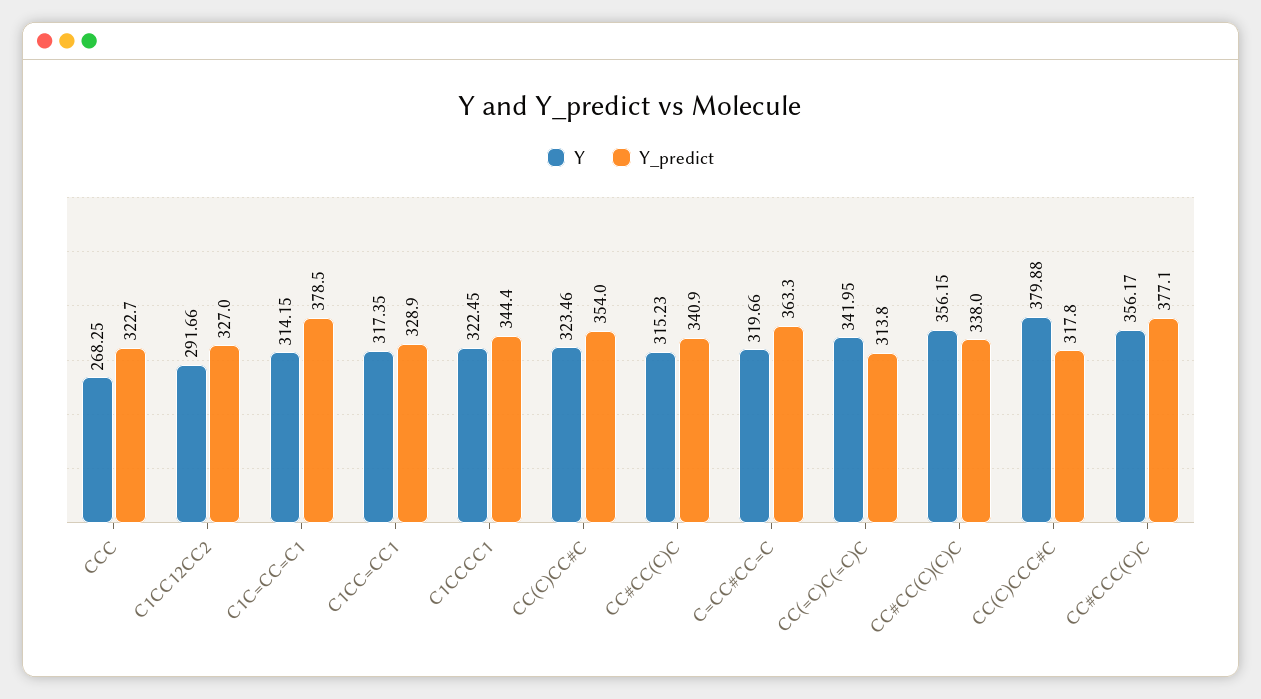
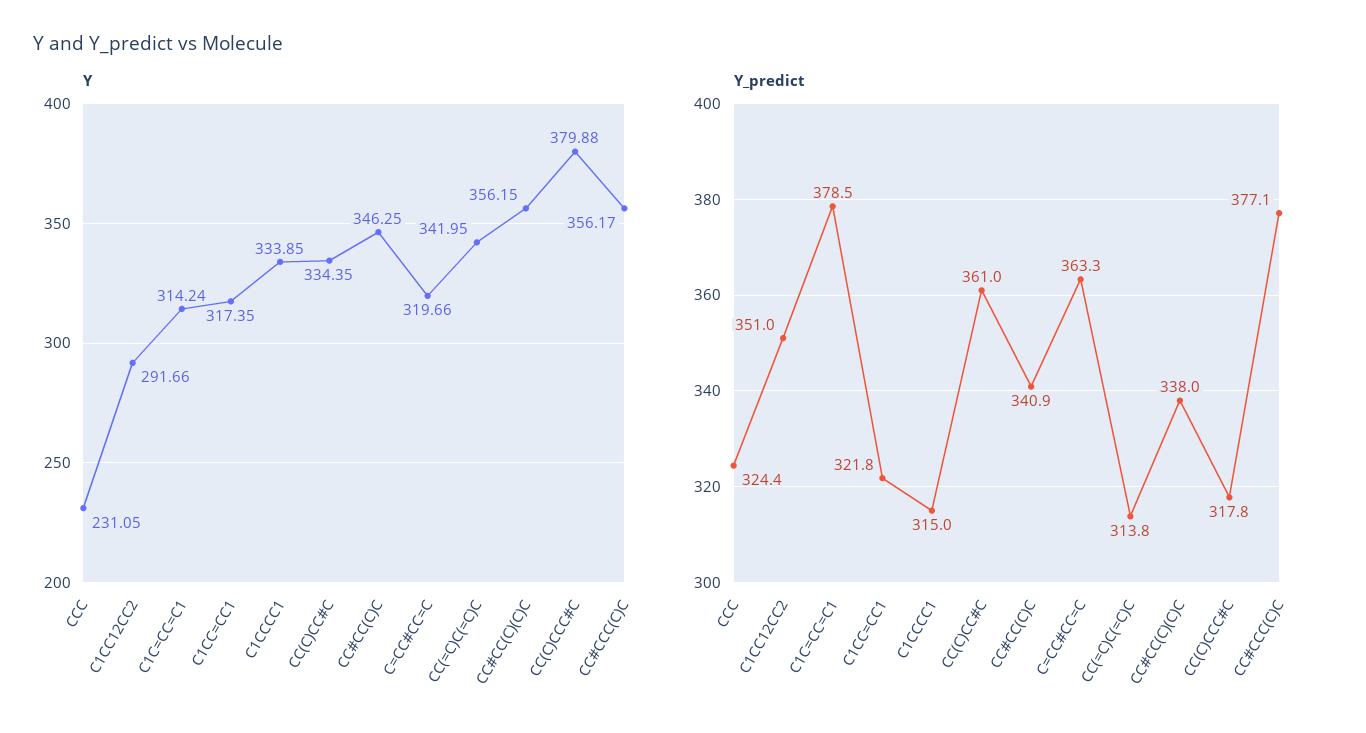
Y, CCC: 268.25 -> 231.05
Y_predict, CCC: 322.7 -> 324.4
Y_predict, C1CC12CC2: 327 -> 351
Y, C1C=CC=C1: 314.15 -> 314.24
Y_predict, C1CC=CC1: 328.9 -> 321.8
Y, C1CCCC1: 322.45 -> 333.85
Y_predict, C1CCCC1: 344.4 -> 315
Y, CC(C)CC#C: 323.46 -> 334.35
Y_predict, CC(C)CC#C: 354 -> 361
Y, CC#CC(C)C: 315.23 -> 346.25

